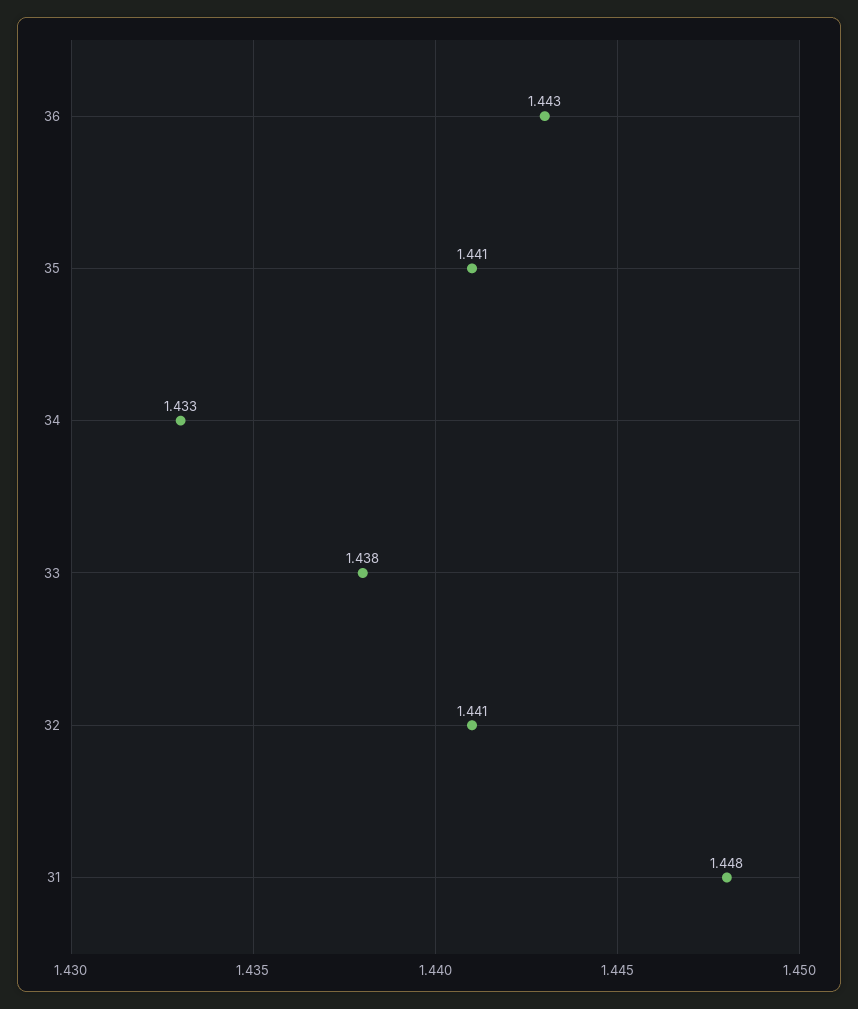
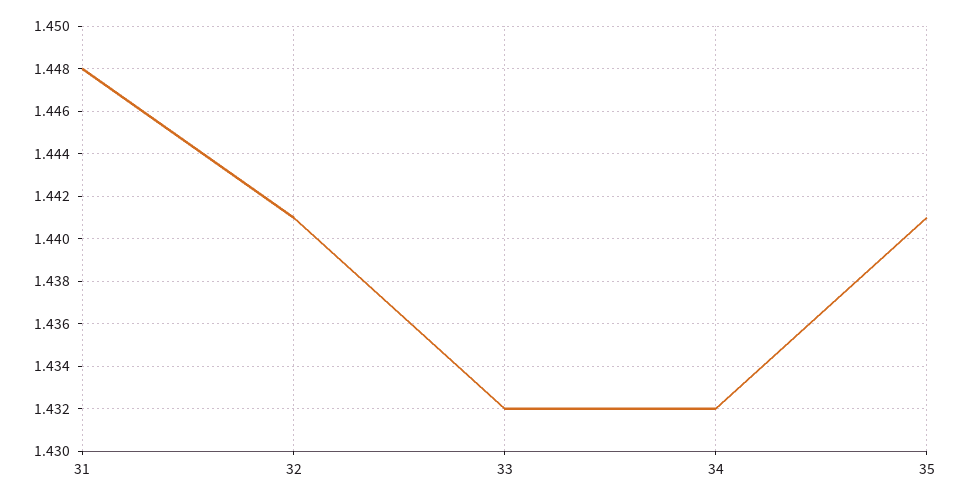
36: 1.443 -> none
34: 1.433 -> 1.432
33: 1.438 -> 1.432

